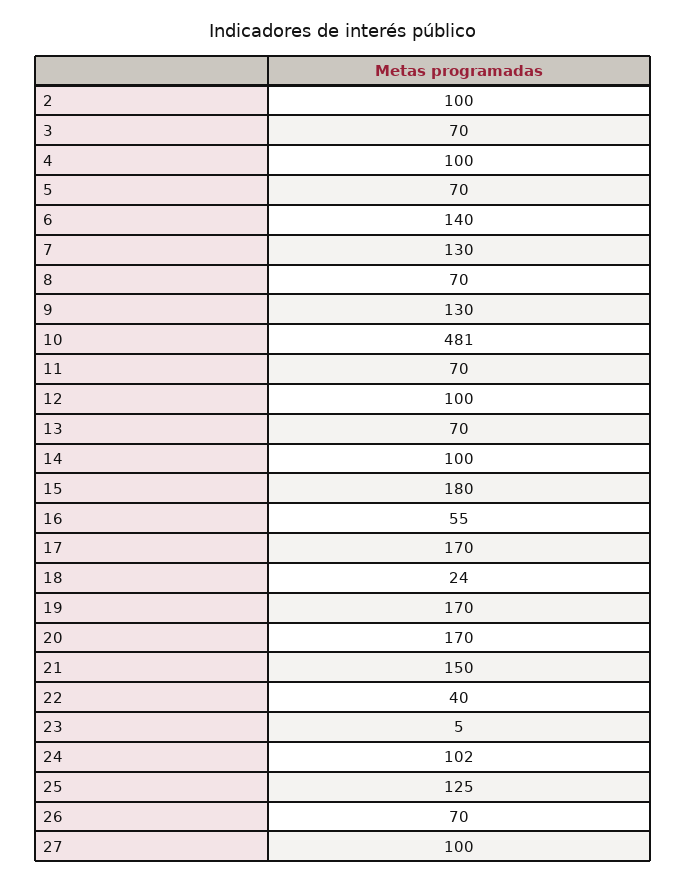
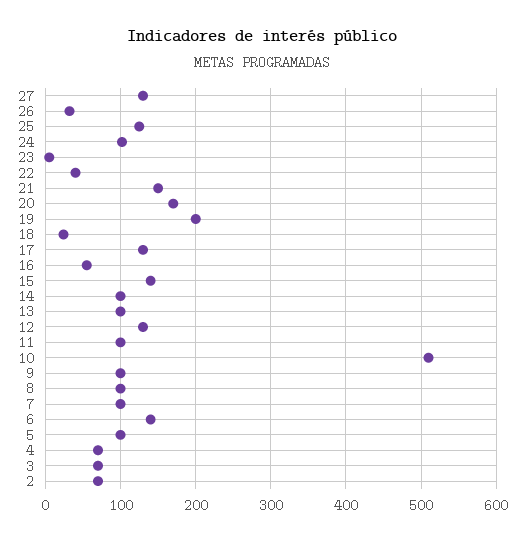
2: 100 -> 70
4: 100 -> 70
5: 70 -> 100
7: 130 -> 100
8: 70 -> 100
9: 130 -> 100
10: 481 -> 510
11: 70 -> 100
12: 100 -> 130
13: 70 -> 100
15: 180 -> 140
17: 170 -> 130
19: 170 -> 200
26: 70 -> 30
27: 100 -> 130

